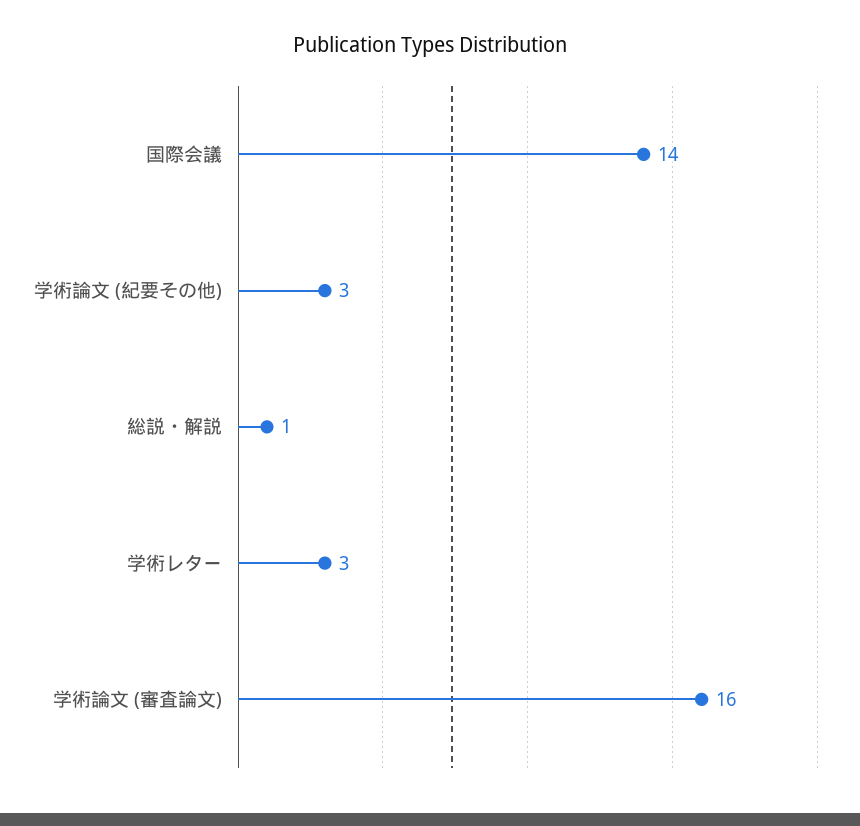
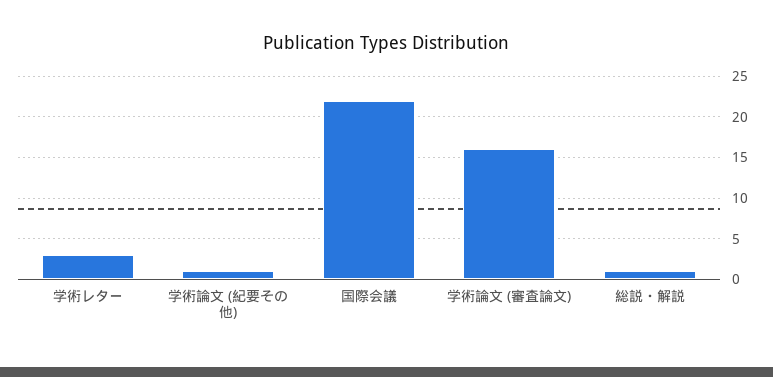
国際会議: 14 -> 22
学術論文 (紀要その他): 3 -> 1

